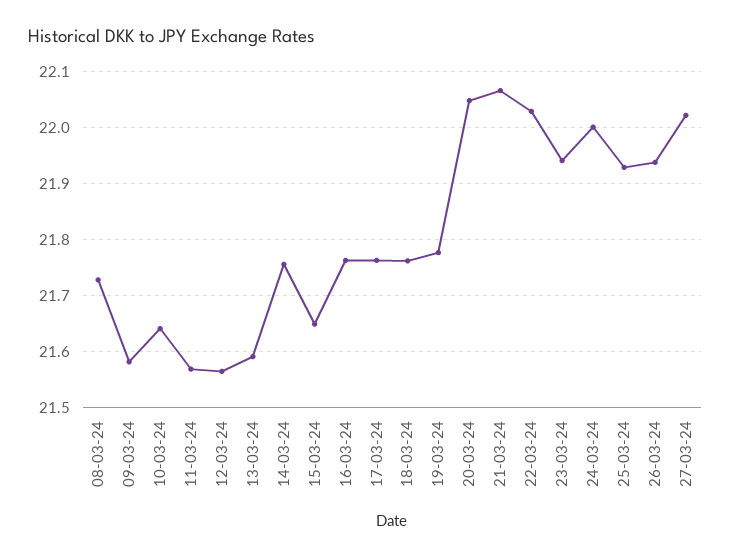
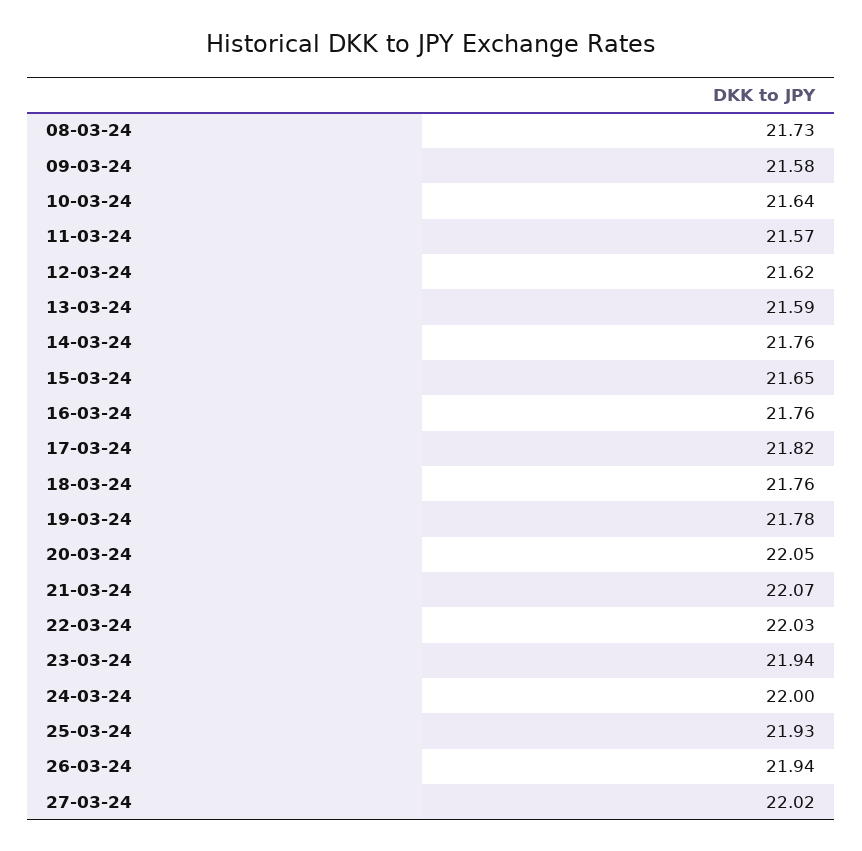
12-03-24: 21.56 -> 21.62
17-03-24: 21.76 -> 21.82

